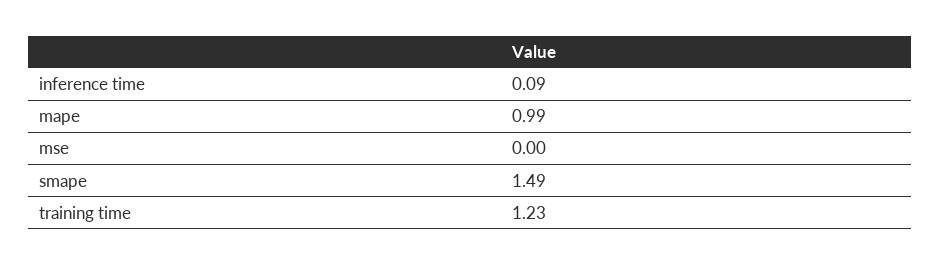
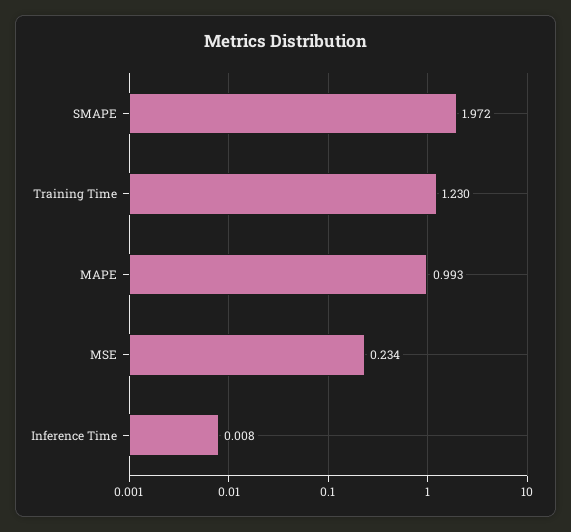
inference time: 0.09 -> 0.008
mse: 0 -> 0.234
smape: 1.49 -> 1.972

